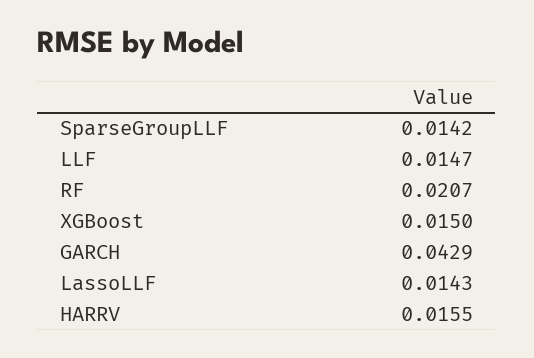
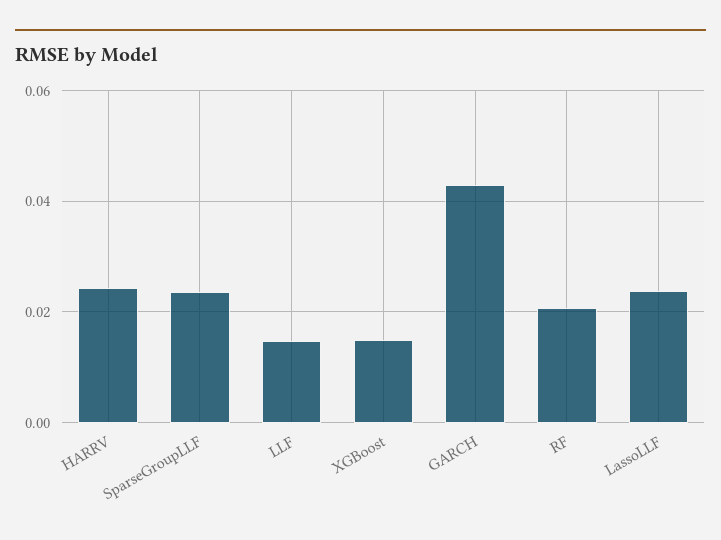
SparseGroupLLF: 0.0142 -> 0.024
LassoLLF: 0.0143 -> 0.024
HARRV: 0.0155 -> 0.024

